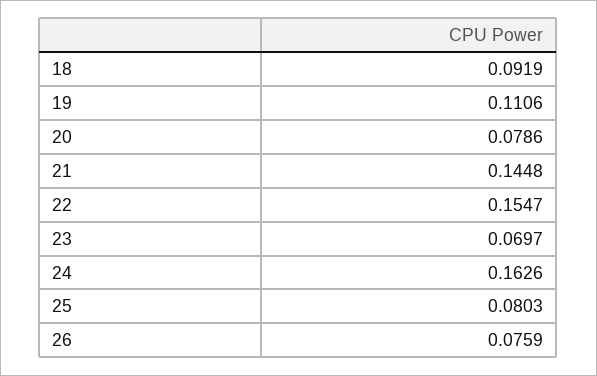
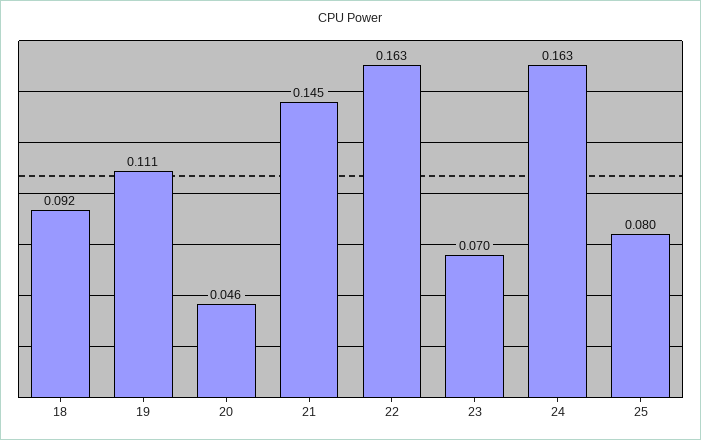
20: 0.0786 -> 0.046
22: 0.1547 -> 0.163
26: 0.0759 -> none

